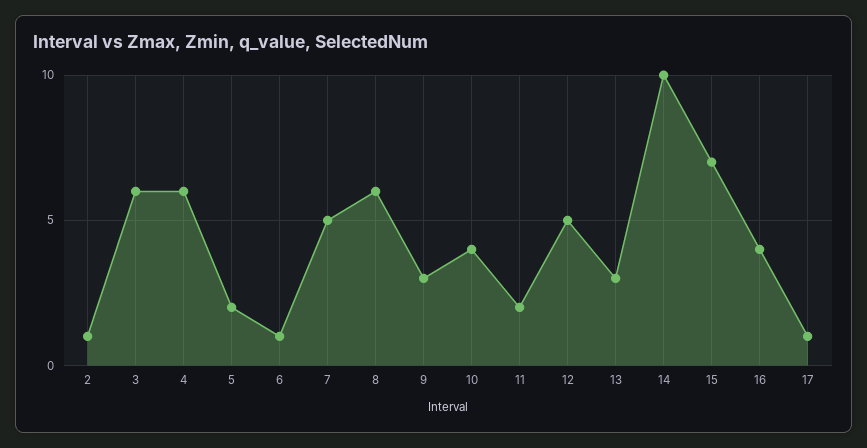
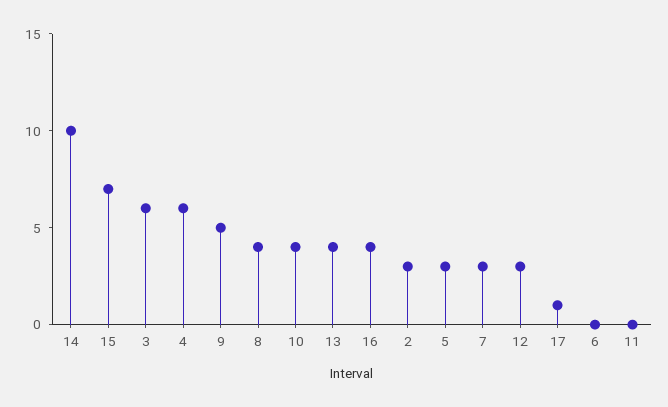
2: 1 -> 3
5: 2 -> 3
6: 1 -> 0
7: 5 -> 3
8: 6 -> 4
9: 3 -> 5
11: 2 -> 0
12: 5 -> 3
13: 3 -> 4

